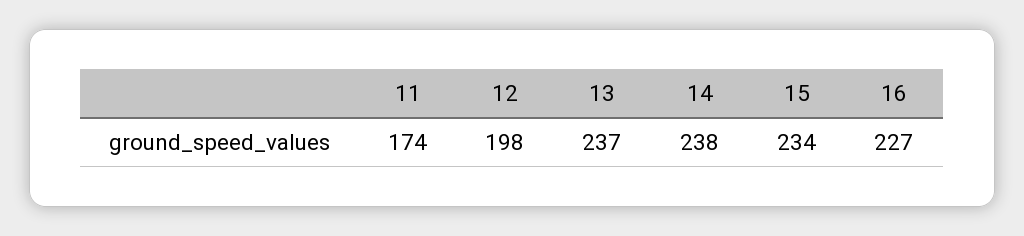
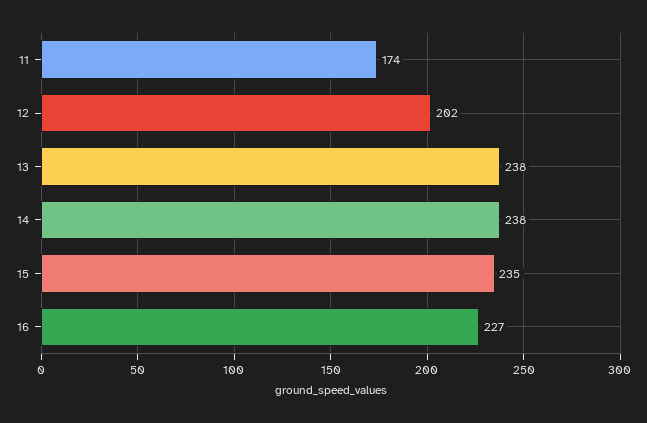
12: 198 -> 202
13: 237 -> 238
15: 234 -> 235

